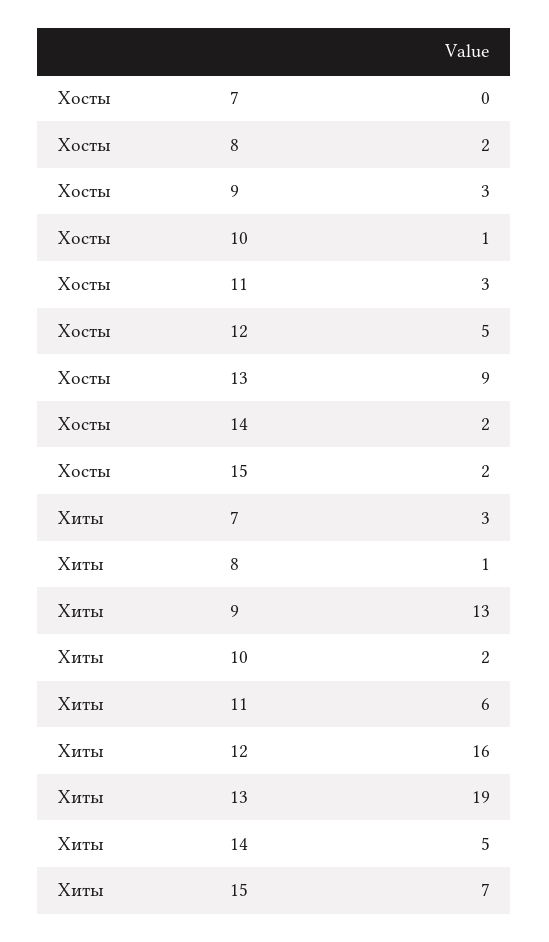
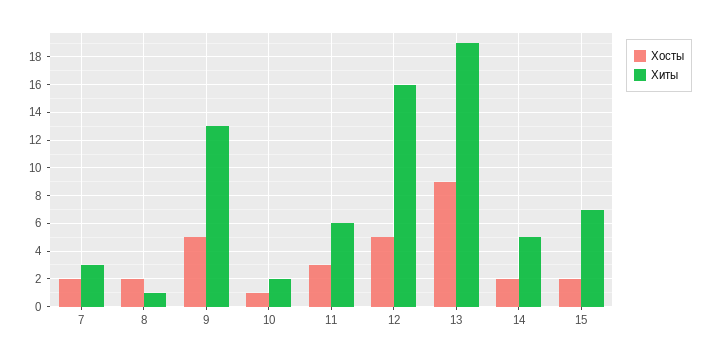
Хосты, 7: 0 -> 2
Хосты, 9: 3 -> 5

